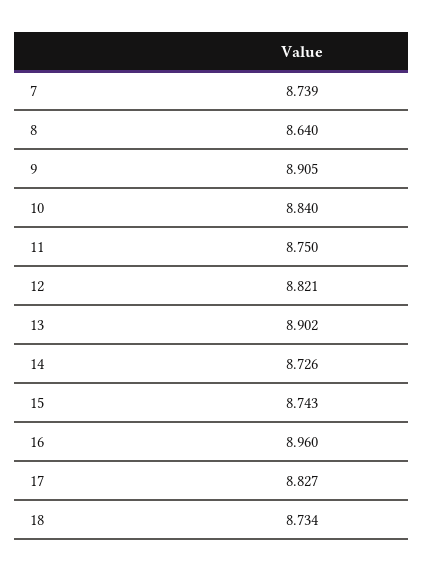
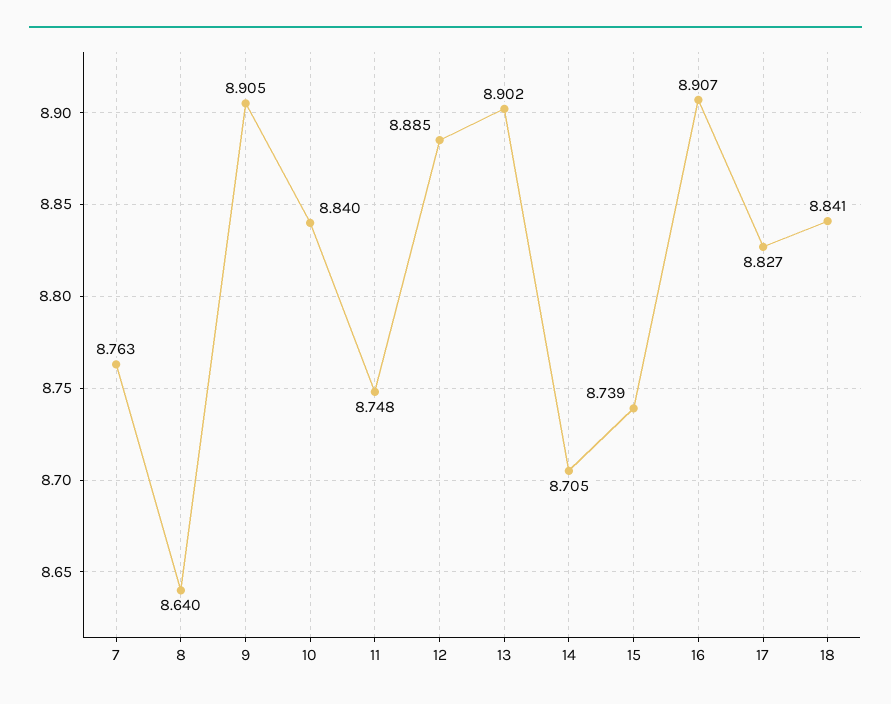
7: 8.739 -> 8.763
11: 8.75 -> 8.748
12: 8.821 -> 8.885
14: 8.726 -> 8.705
15: 8.743 -> 8.739
16: 8.96 -> 8.907
18: 8.734 -> 8.841

